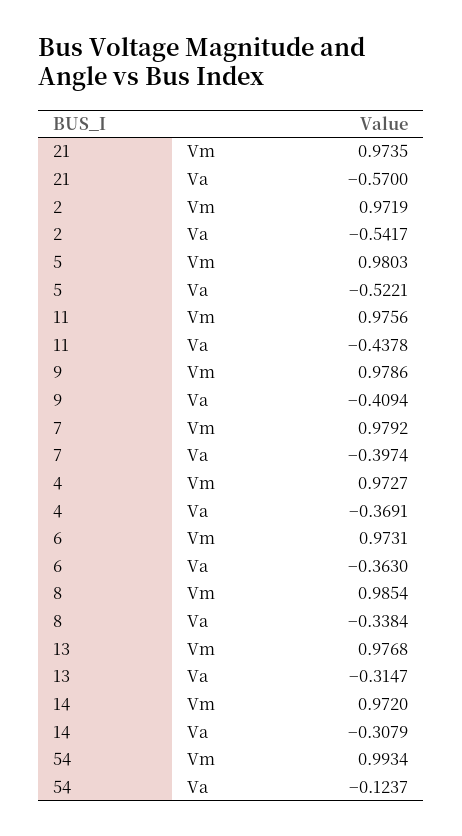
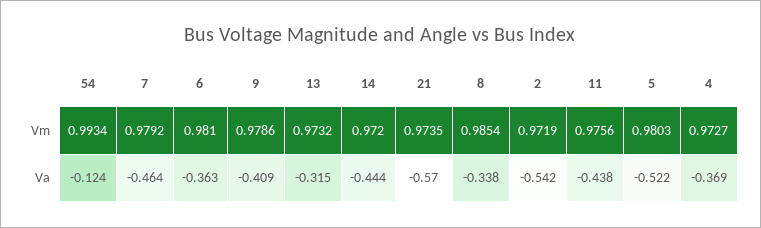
7, Va: -0.3974 -> -0.464
6, Vm: 0.9731 -> 0.981
13, Vm: 0.9768 -> 0.9732
14, Va: -0.3079 -> -0.444

